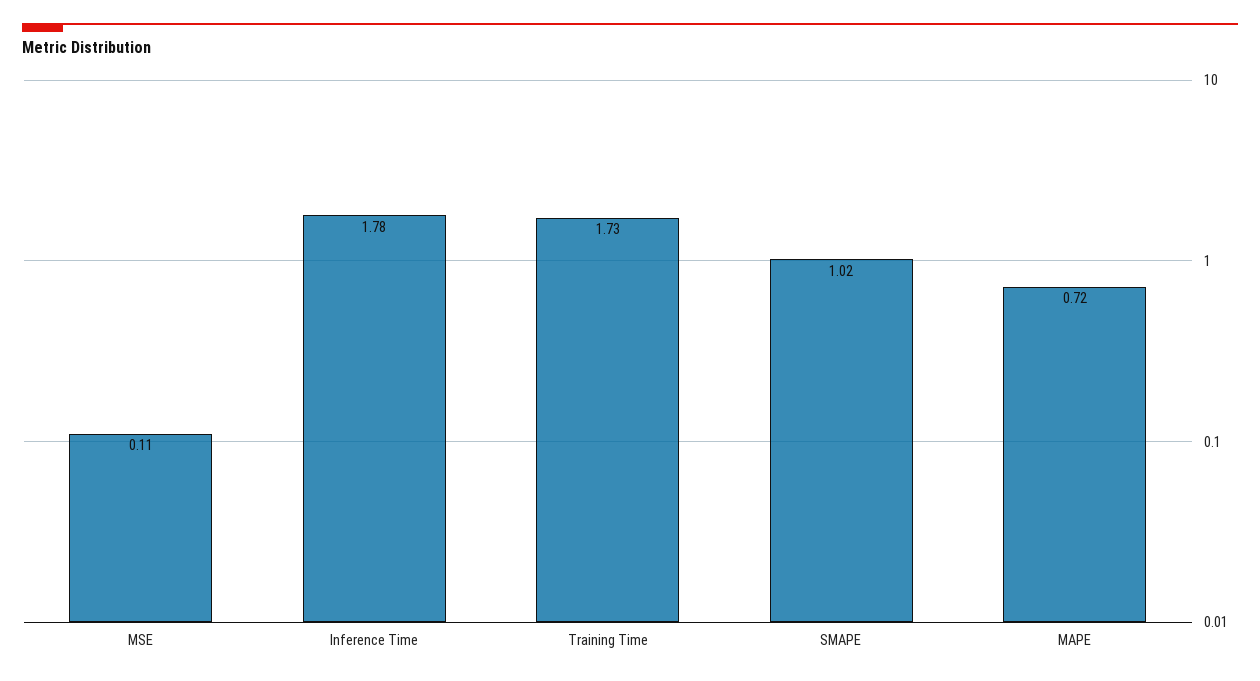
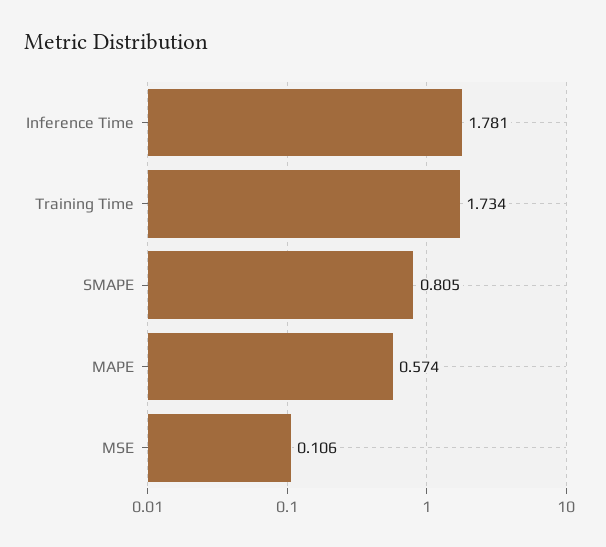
SMAPE: 1.02 -> 0.805
MAPE: 0.72 -> 0.574

